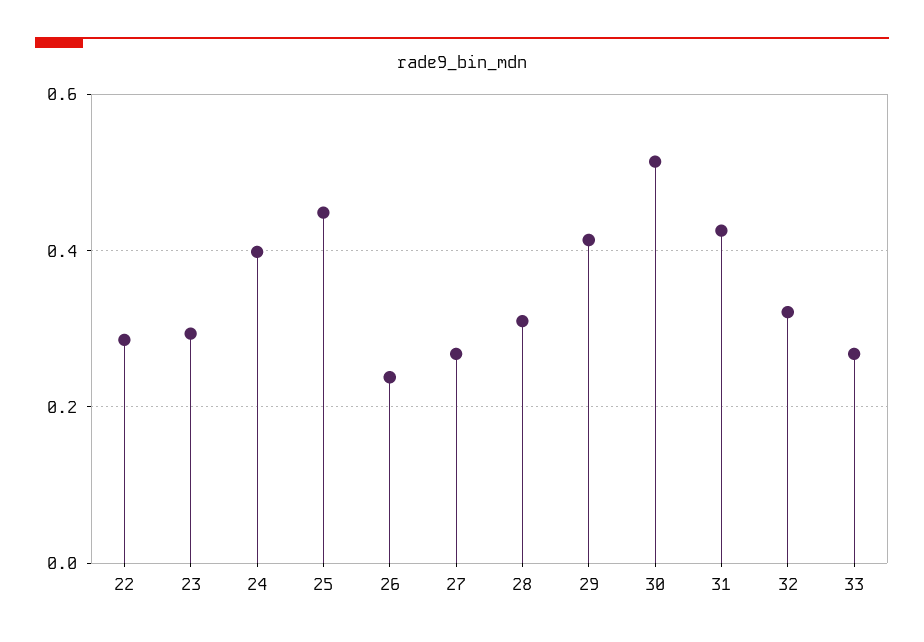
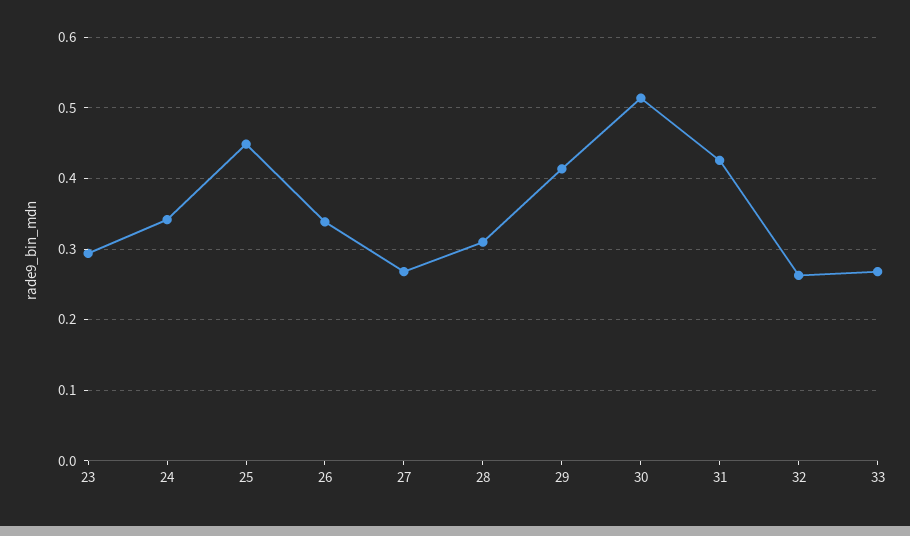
22: 0.28 -> none
24: 0.4 -> 0.34
26: 0.24 -> 0.34
32: 0.32 -> 0.26

